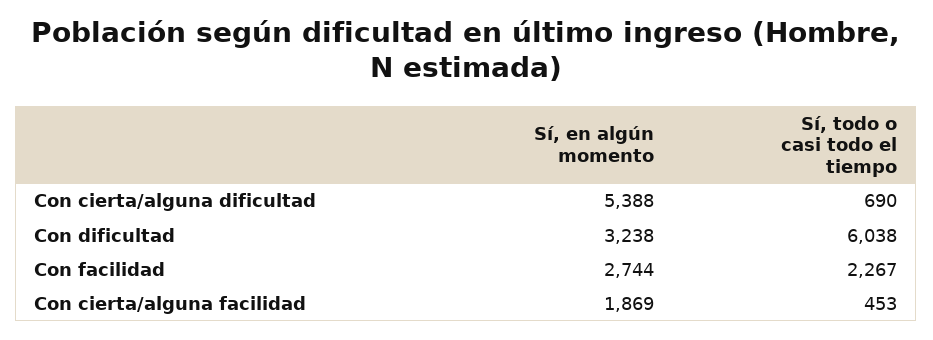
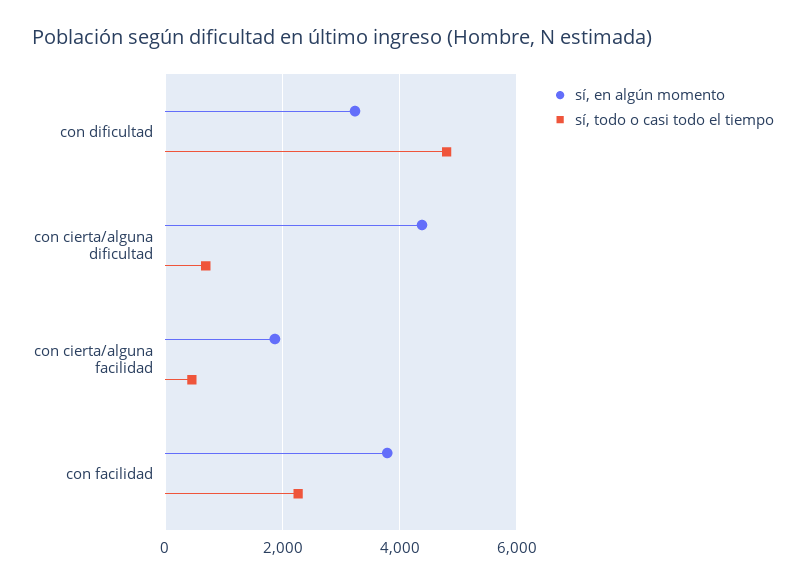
Sí, en algún momento, Con cierta/alguna dificultad: 5388 -> 4400
Sí, todo o casi todo el tiempo, Con dificultad: 6038 -> 4800
Sí, en algún momento, Con facilidad: 2744 -> 3800

